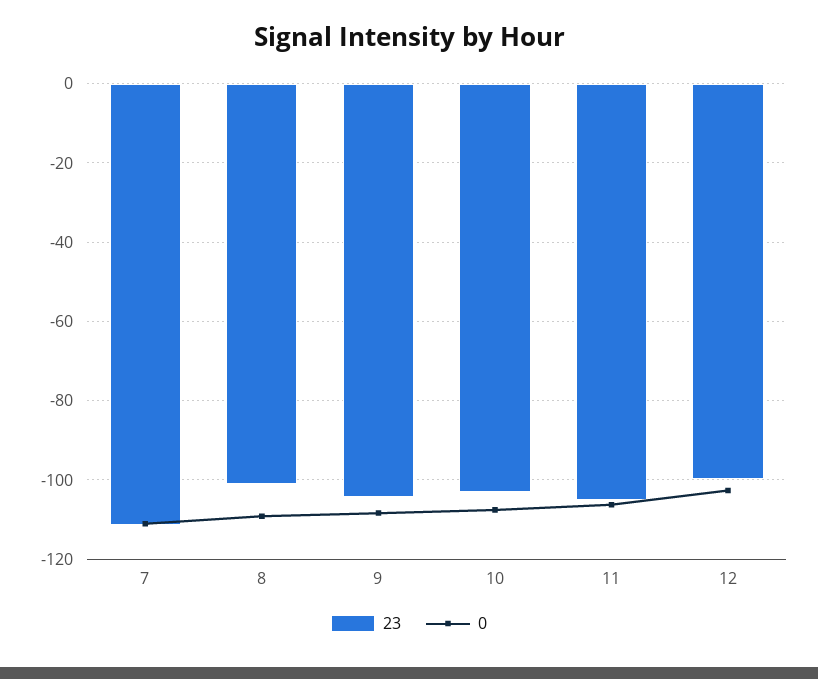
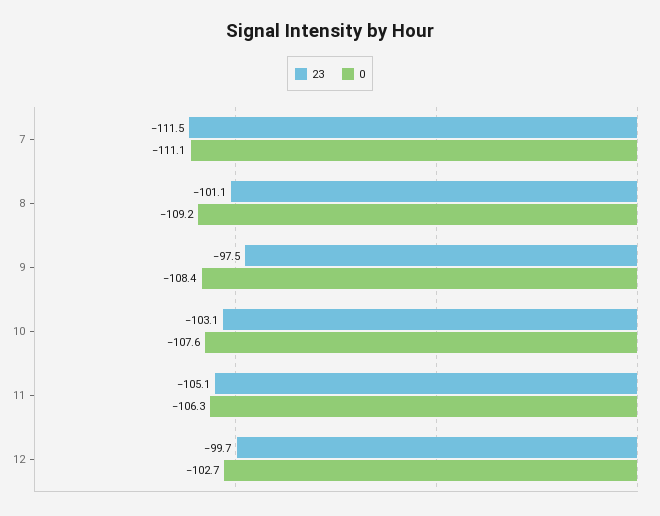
23, 9: -104 -> -97.5

